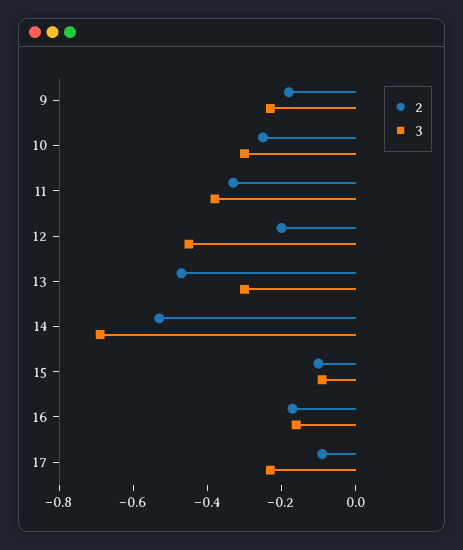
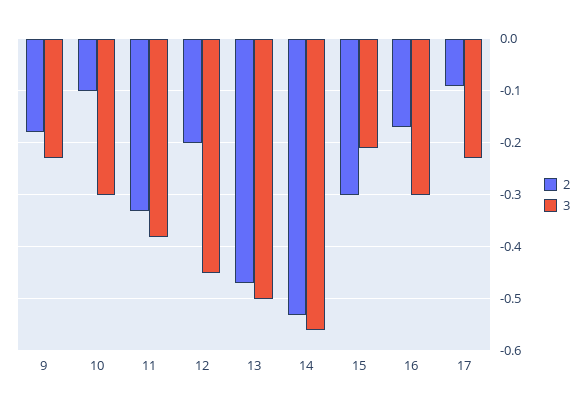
2, 10: -0.25 -> -0.1
3, 13: -0.3 -> -0.5
3, 14: -0.7 -> -0.55
2, 15: -0.1 -> -0.3
3, 15: -0.1 -> -0.2
3, 16: -0.15 -> -0.3

